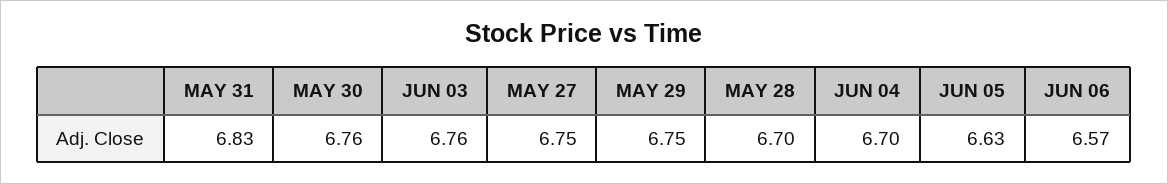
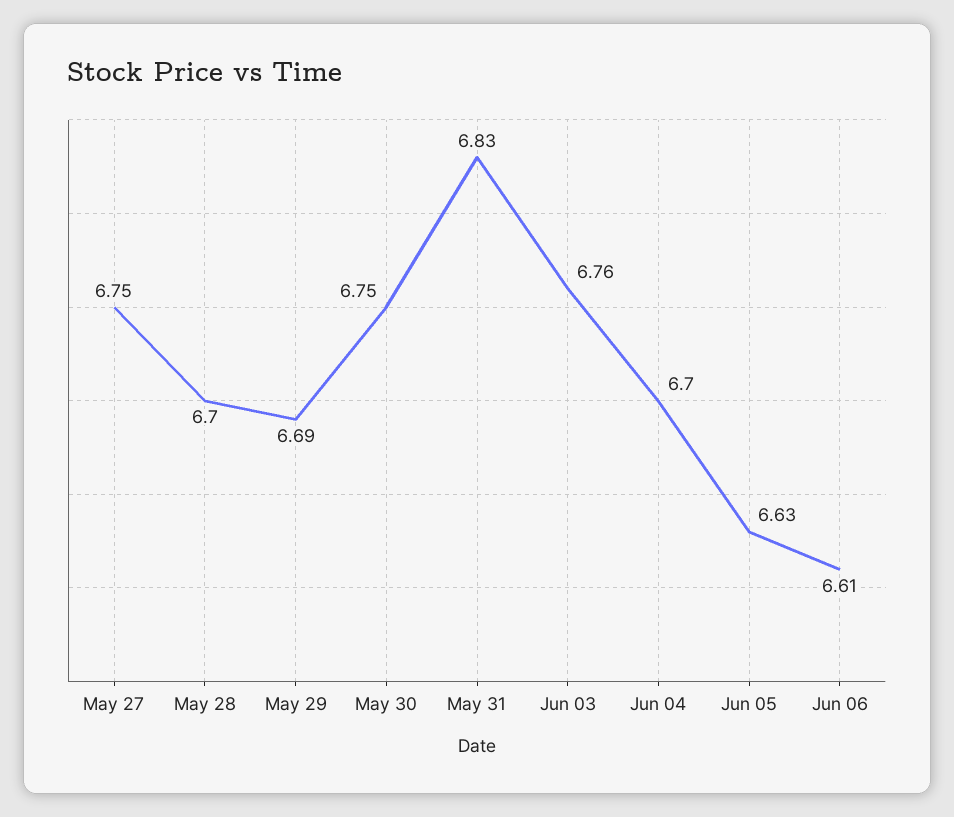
MAY 30: 6.76 -> 6.75
MAY 29: 6.75 -> 6.69
JUN 06: 6.57 -> 6.61

